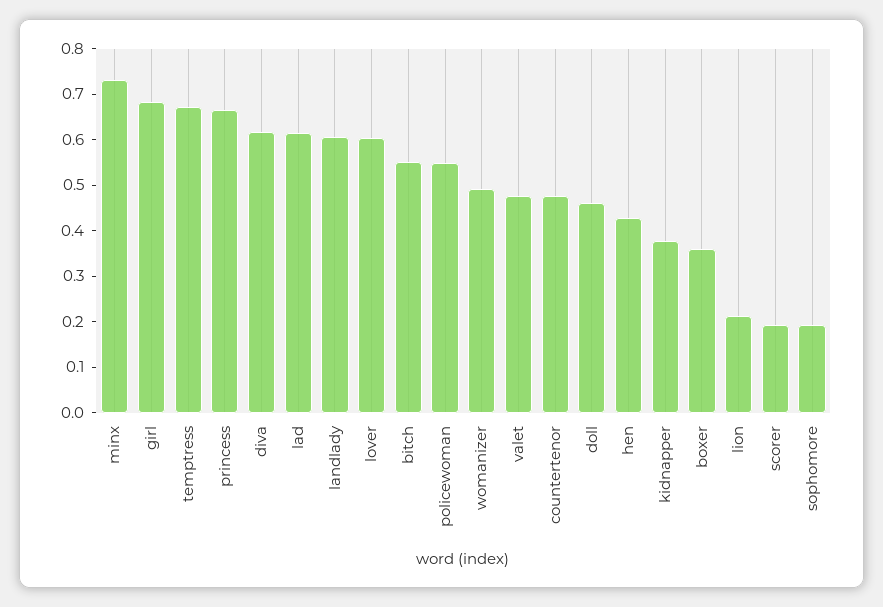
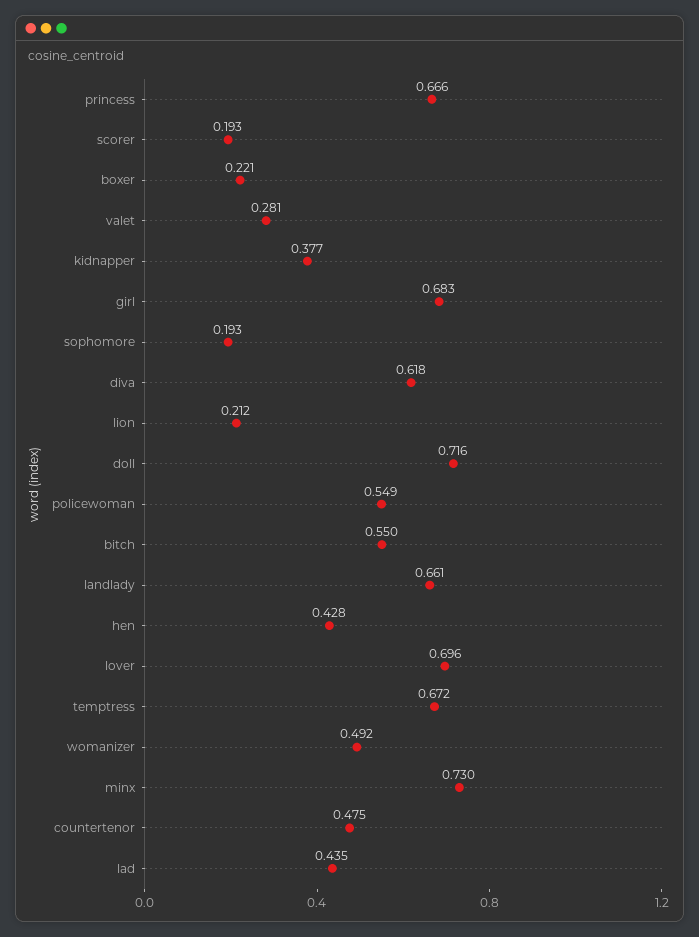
lad: 0.62 -> 0.435
landlady: 0.6 -> 0.661
lover: 0.6 -> 0.696
valet: 0.48 -> 0.281
doll: 0.46 -> 0.716
boxer: 0.36 -> 0.221

